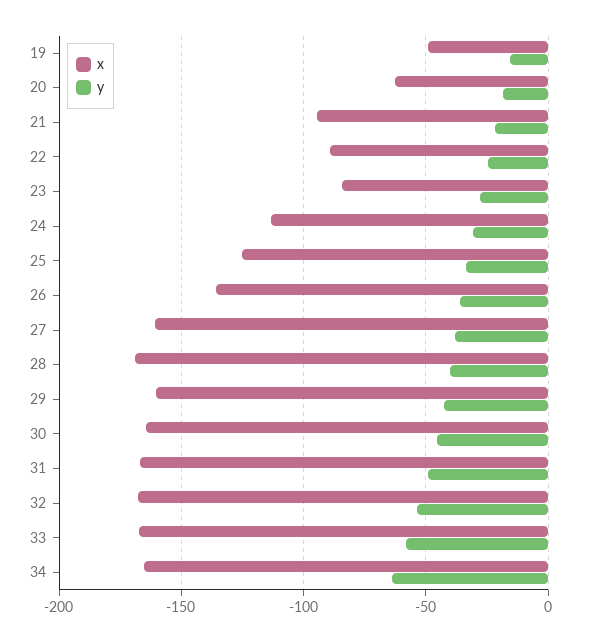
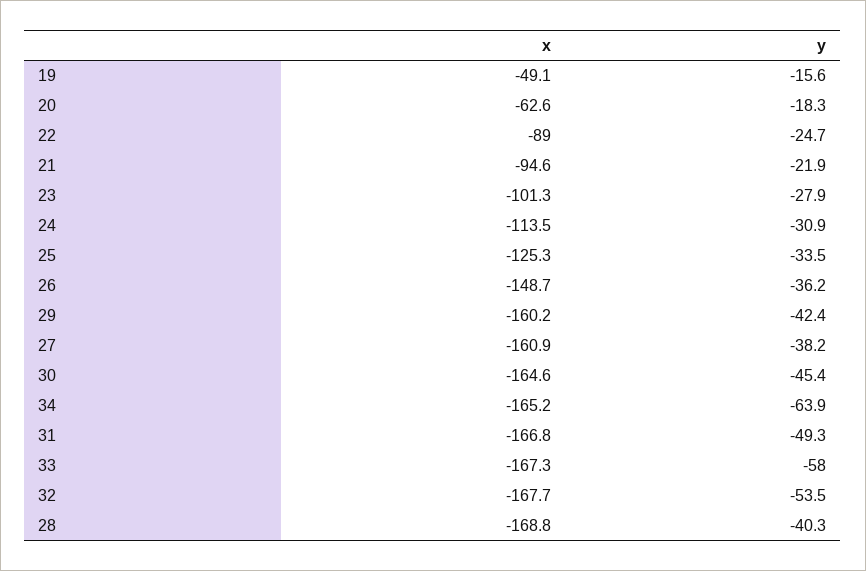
x, 23: -85 -> -101.3
x, 26: -135 -> -148.7

